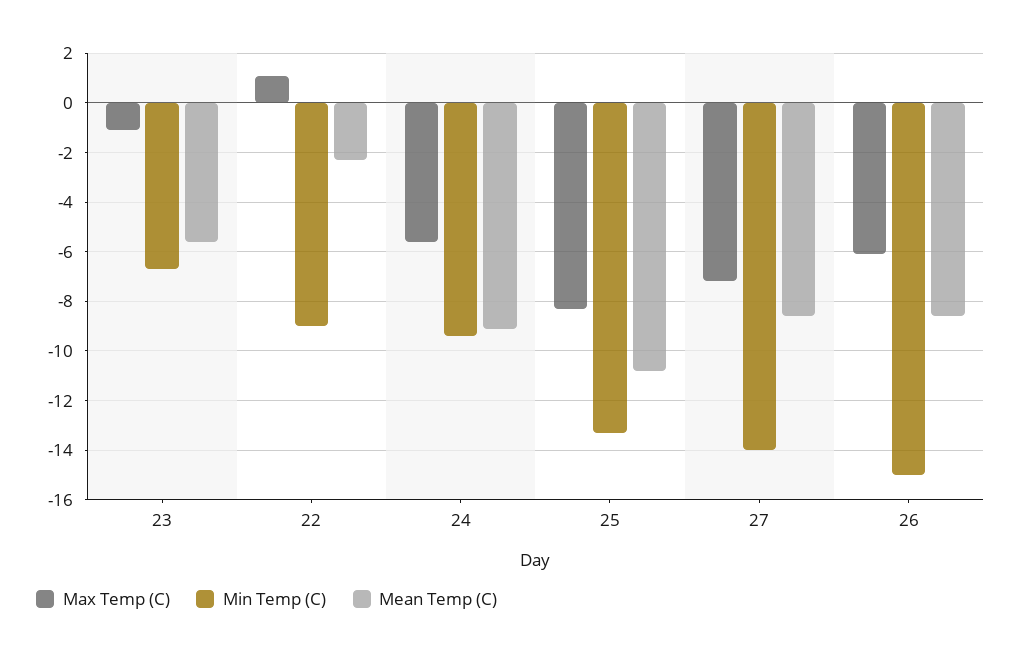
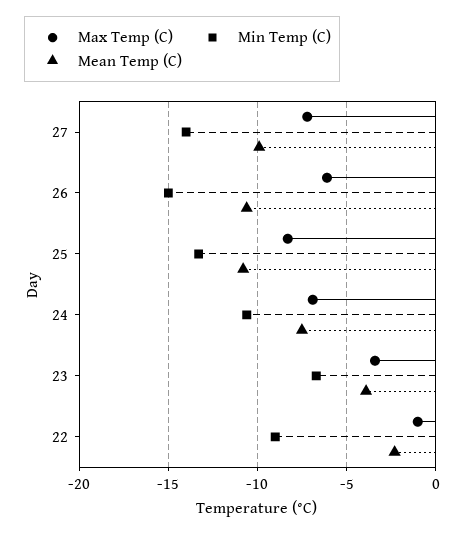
Max Temp (C), 23: -1 -> -3.5
Mean Temp (C), 23: -5.5 -> -4
Max Temp (C), 22: 1 -> -1
Max Temp (C), 24: -5.5 -> -7
Min Temp (C), 24: -9.5 -> -10.5
Mean Temp (C), 24: -9 -> -7.5
Mean Temp (C), 27: -8.5 -> -10
Mean Temp (C), 26: -8.5 -> -10.5

